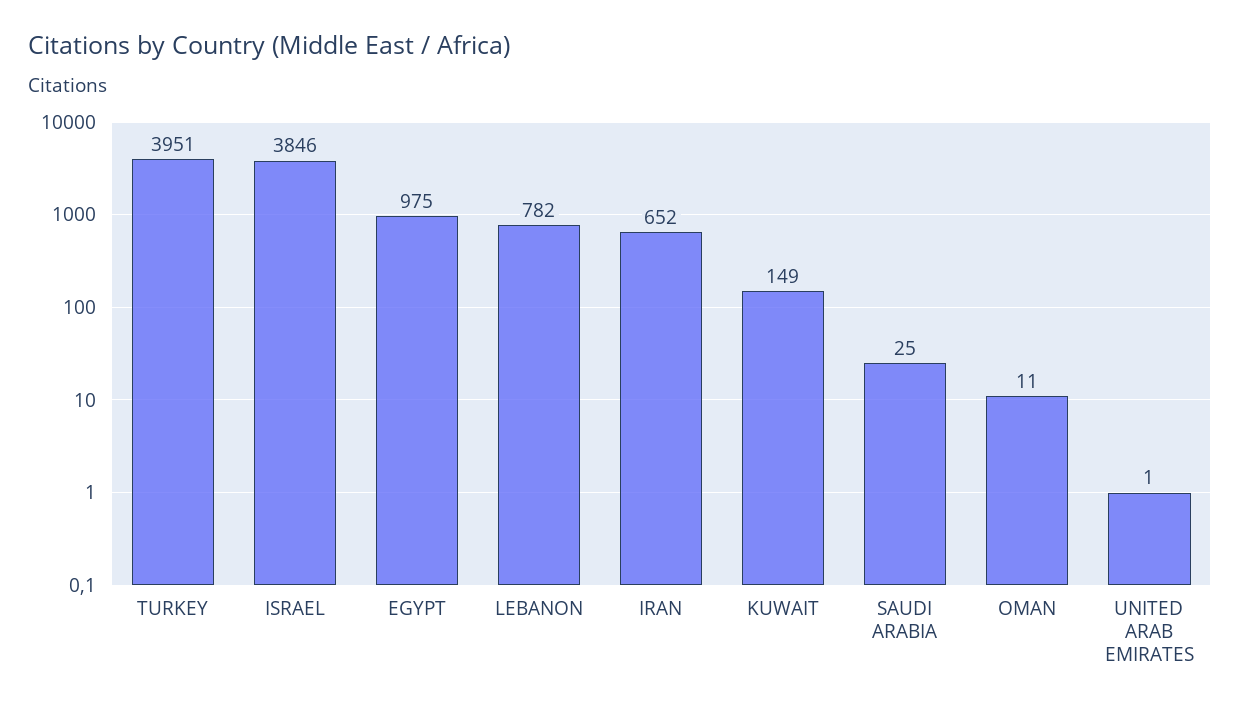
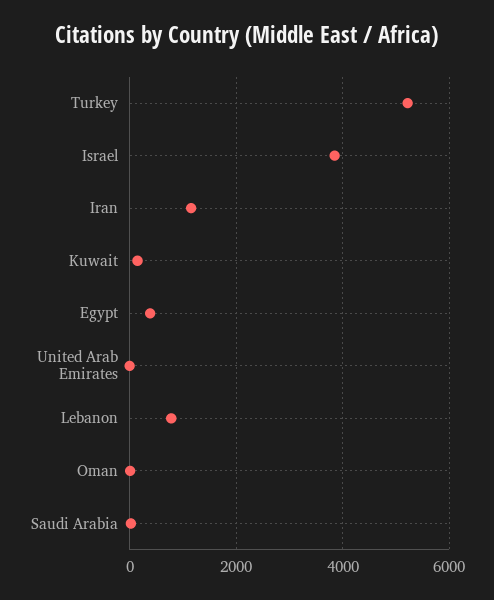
TURKEY: 3951 -> 5200
EGYPT: 975 -> 400
IRAN: 652 -> 1200

